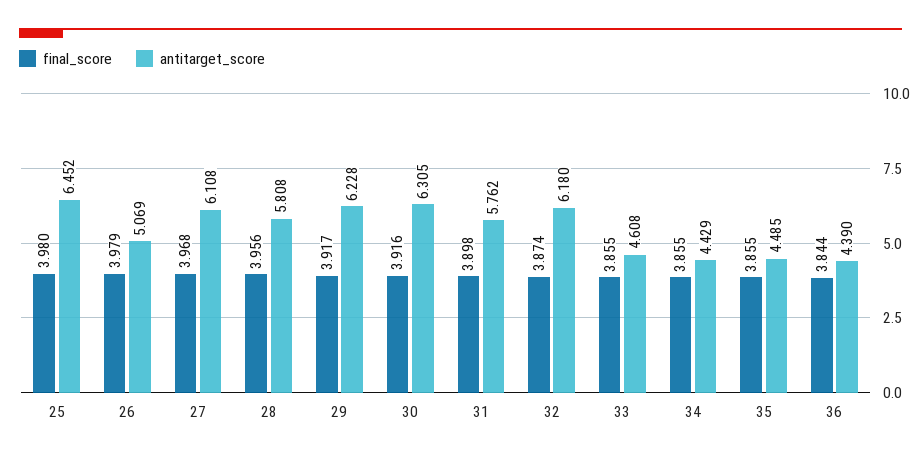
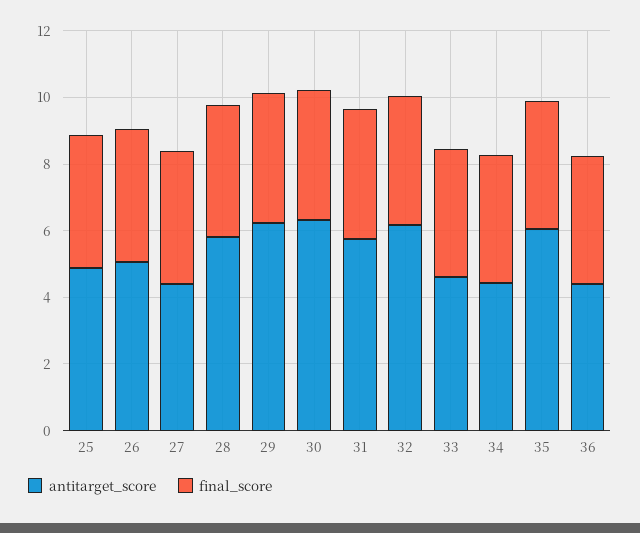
antitarget_score, 25: 6.452 -> 5
antitarget_score, 27: 6.108 -> 4.5
antitarget_score, 35: 4.485 -> 6

